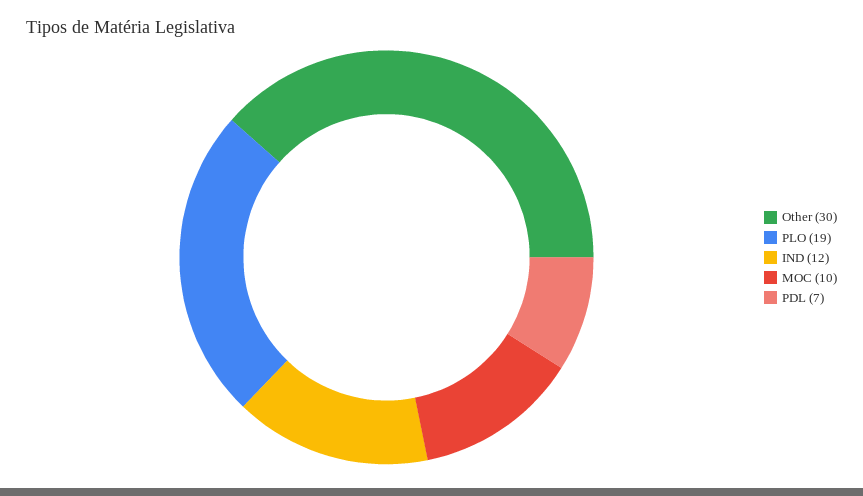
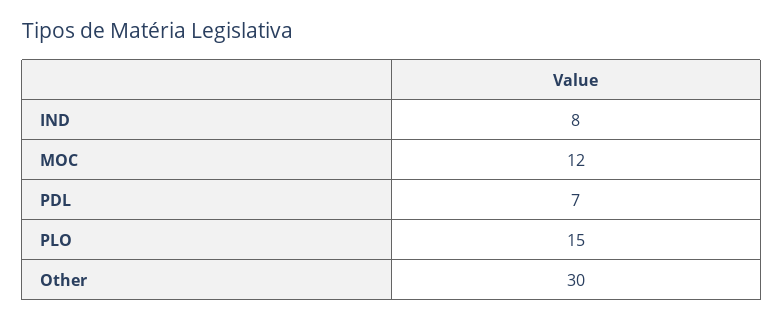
PLO: 19 -> 15
IND: 12 -> 8
MOC: 10 -> 12

